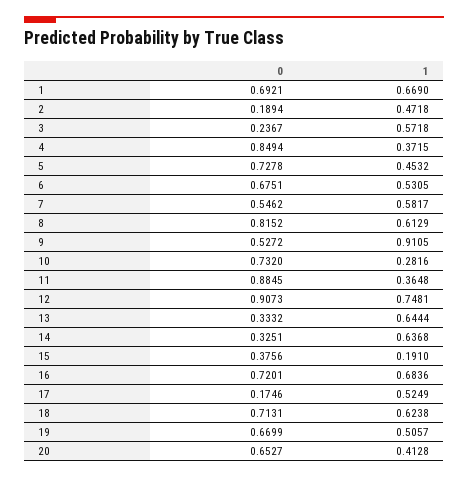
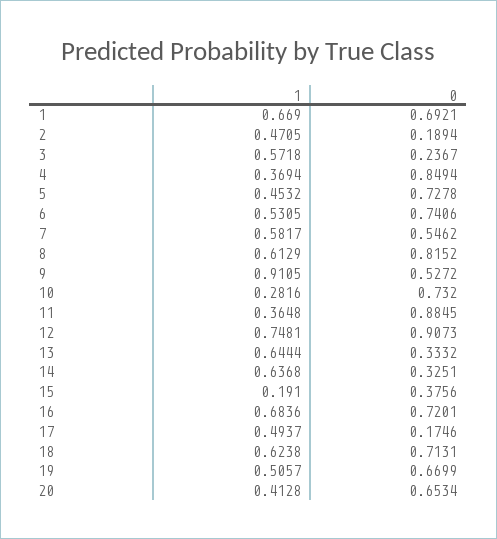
1, 2: 0.4718 -> 0.4705
1, 4: 0.3715 -> 0.3694
0, 6: 0.6751 -> 0.7406
1, 17: 0.5249 -> 0.4937
0, 20: 0.6527 -> 0.6534

